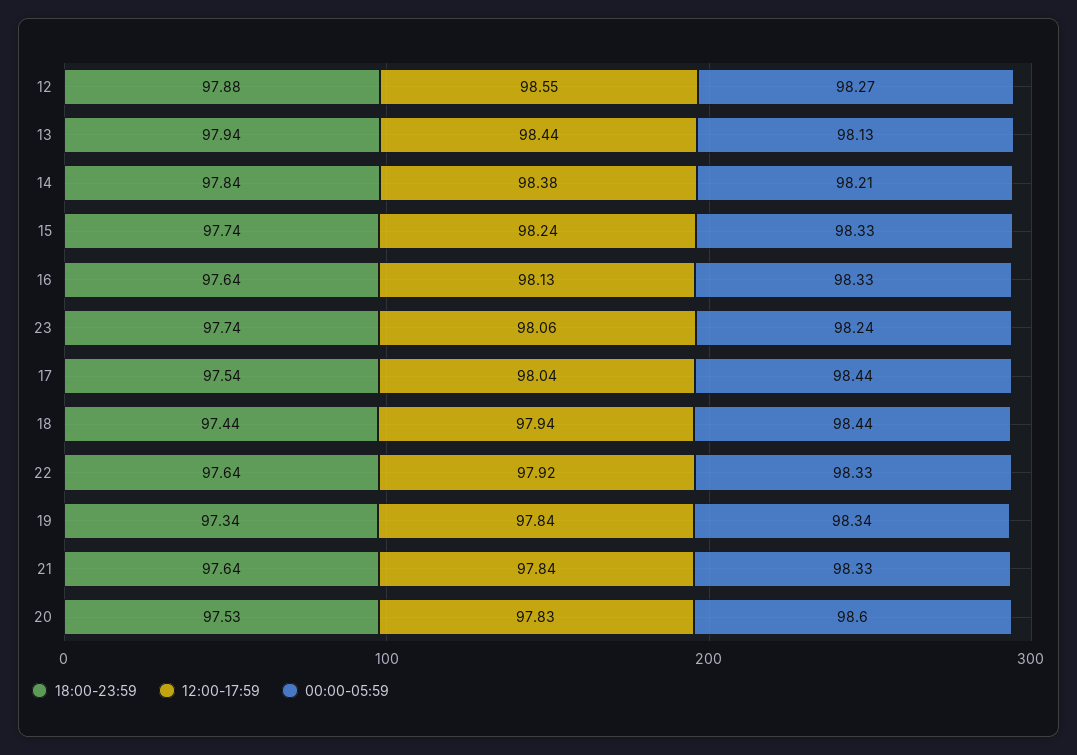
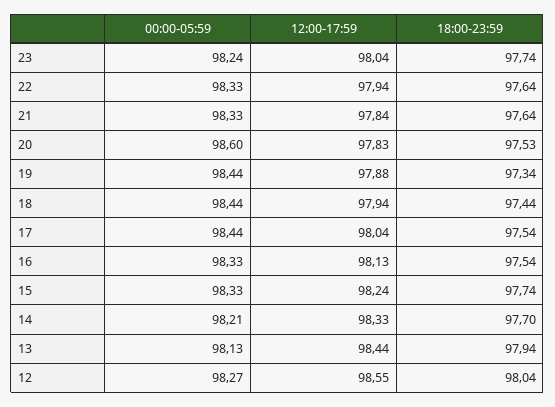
18:00-23:59, 12: 97.88 -> 98.04
18:00-23:59, 14: 97.84 -> 97.7
12:00-17:59, 14: 98.38 -> 98.33
18:00-23:59, 16: 97.64 -> 97.54
12:00-17:59, 23: 98.06 -> 98.04
12:00-17:59, 22: 97.92 -> 97.94
12:00-17:59, 19: 97.84 -> 97.88
00:00-05:59, 19: 98.34 -> 98.44

